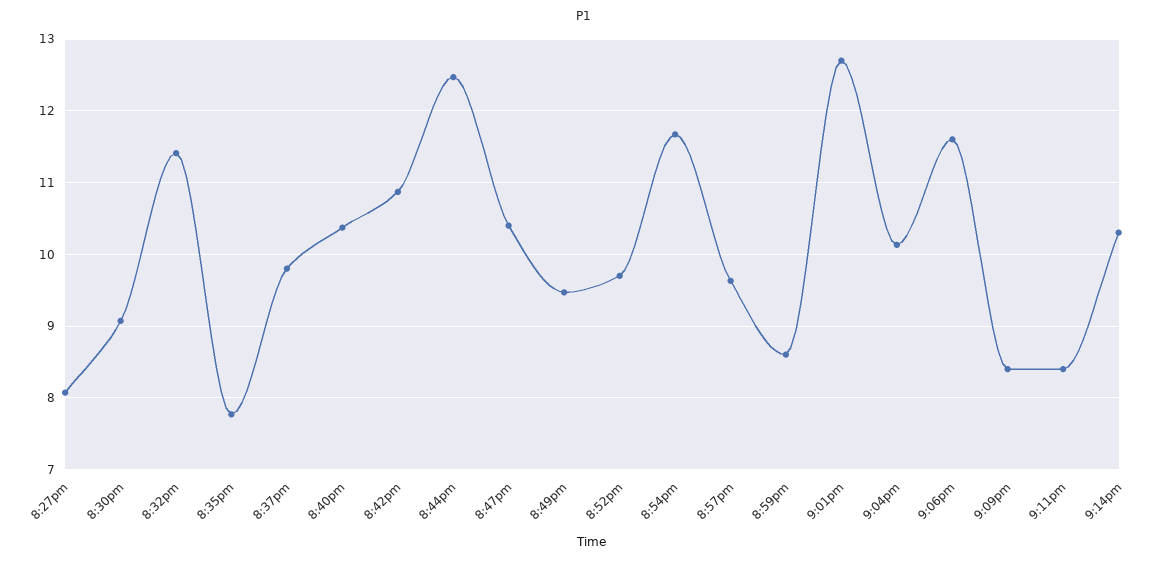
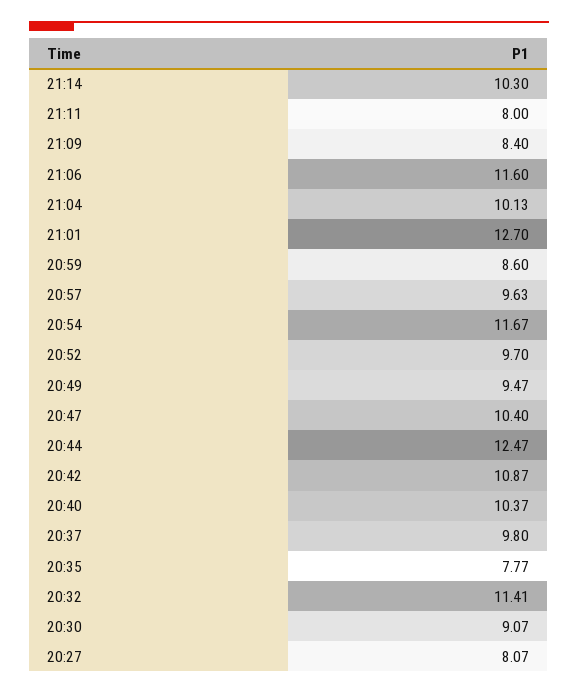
9:11pm: 8.4 -> 8

